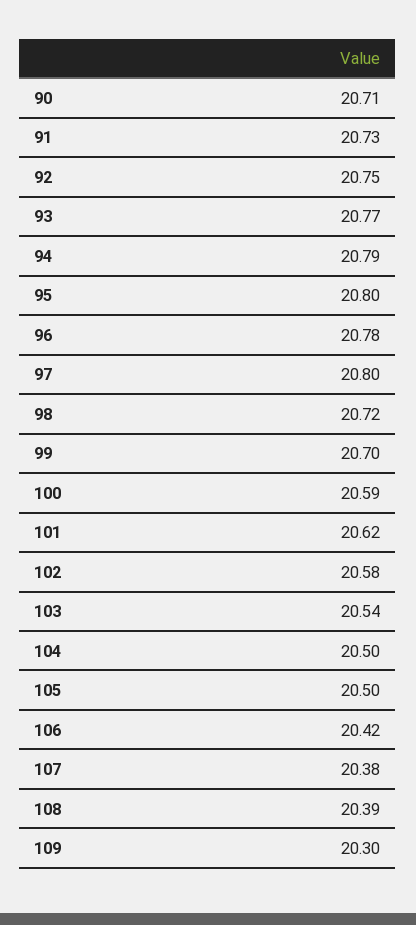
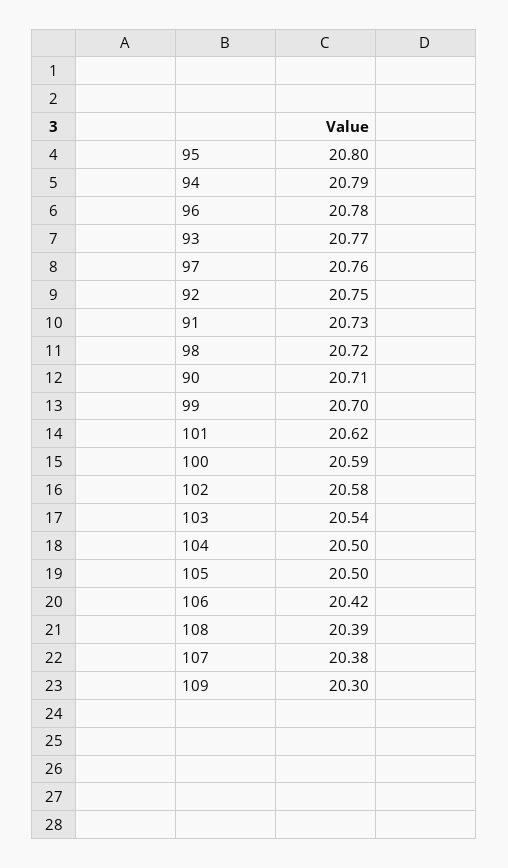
97: 20.8 -> 20.76

